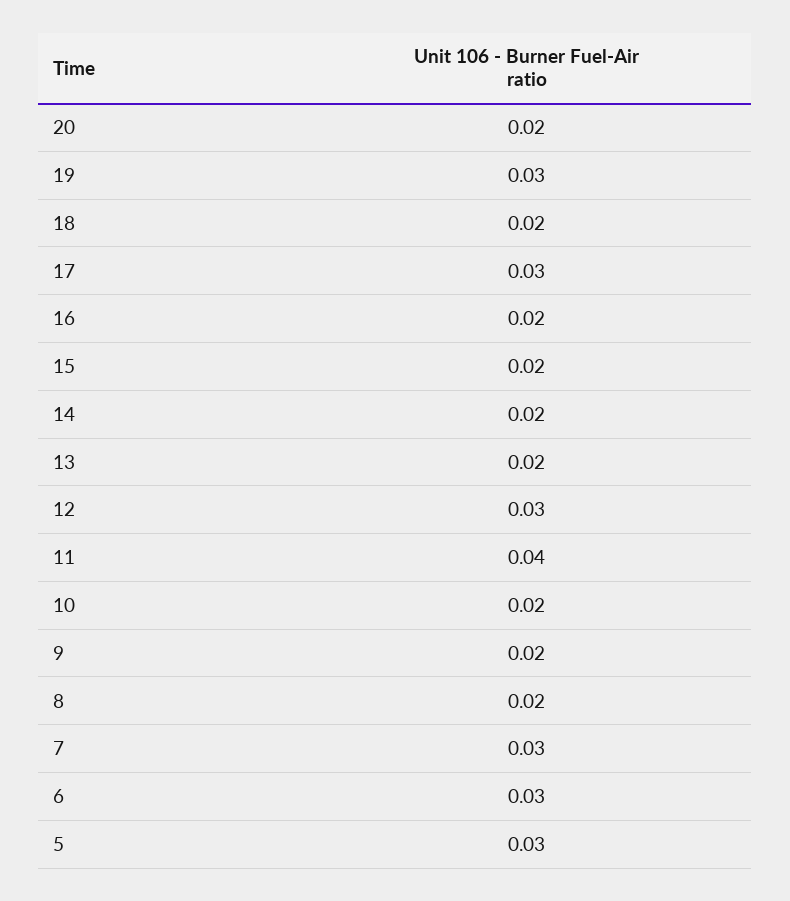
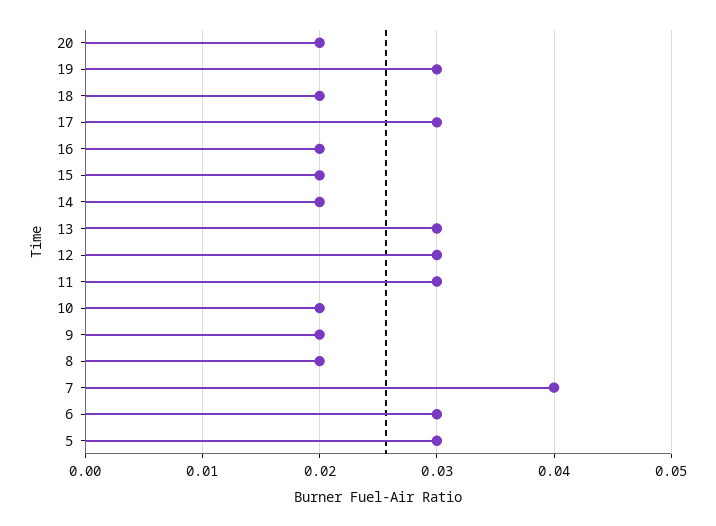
13: 0.02 -> 0.03
11: 0.04 -> 0.03
7: 0.03 -> 0.04

